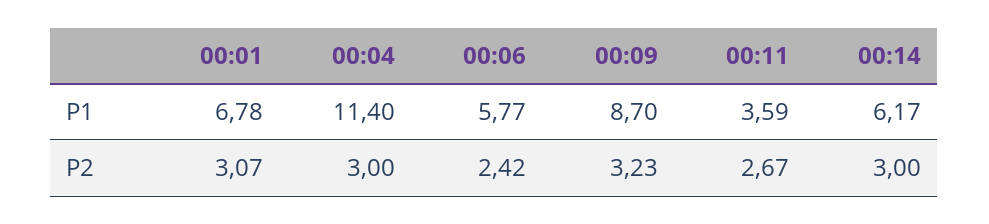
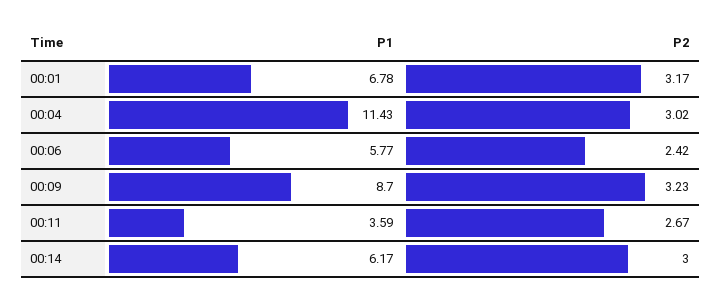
00:04, P1: 11.4 -> 11.43
00:01, P2: 3.07 -> 3.17
00:04, P2: 3 -> 3.02

